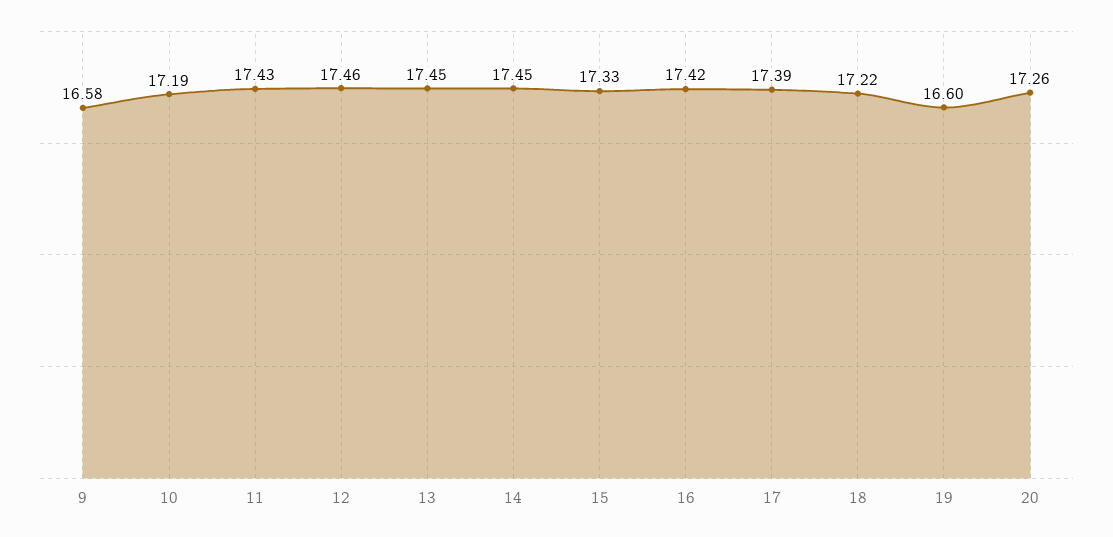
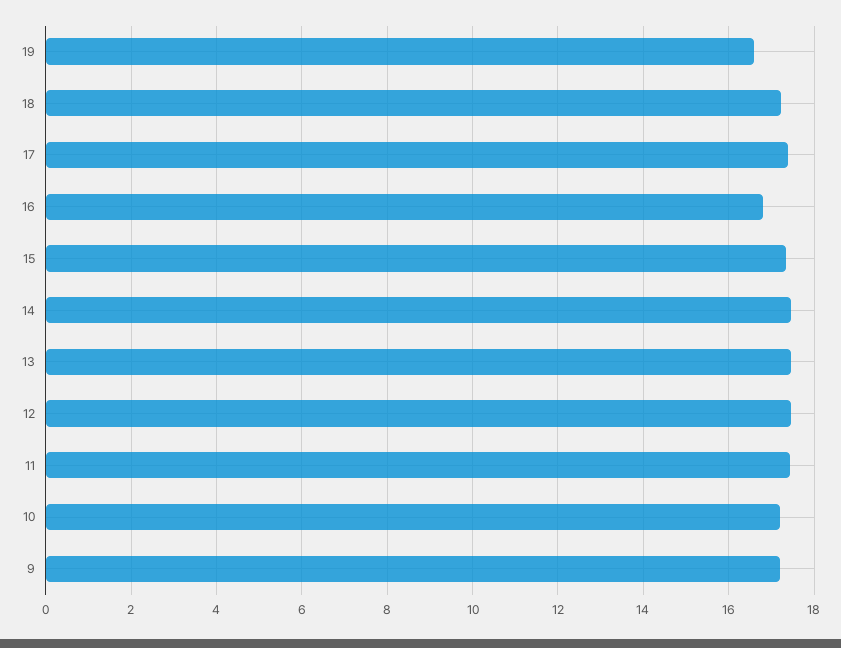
9: 16.58 -> 17.2
16: 17.42 -> 16.8
20: 17.26 -> none

